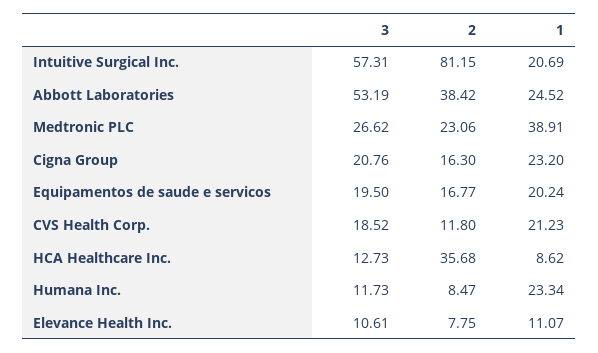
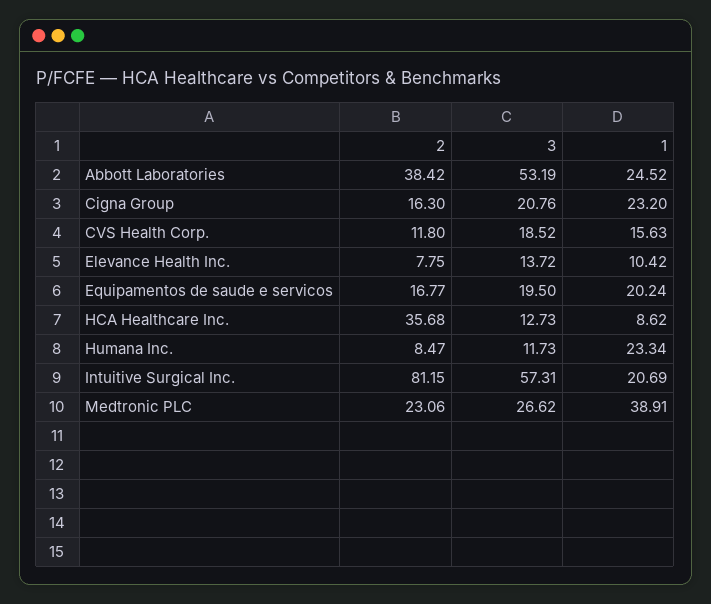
1, CVS Health Corp.: 21.23 -> 15.63
3, Elevance Health Inc.: 10.61 -> 13.72
1, Elevance Health Inc.: 11.07 -> 10.42

